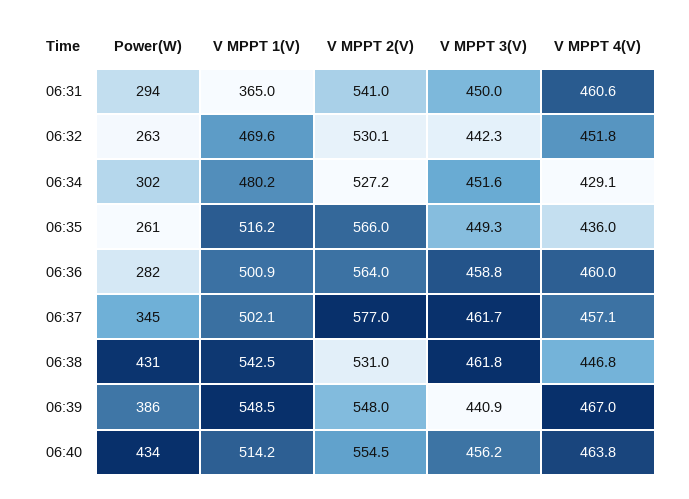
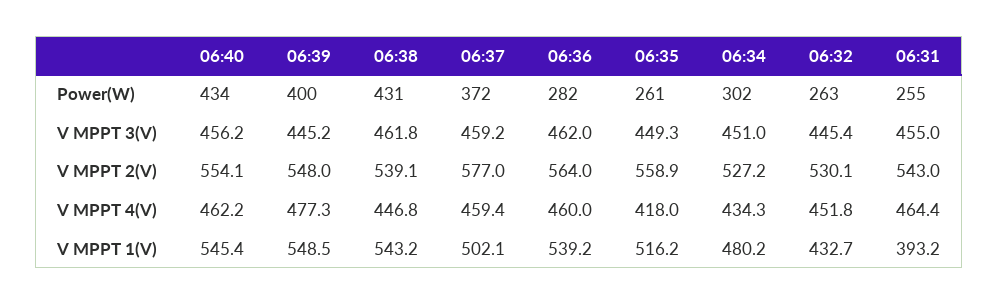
Power(W), 06:31: 294 -> 255
V MPPT 1(V), 06:31: 365 -> 393.2
V MPPT 2(V), 06:31: 541 -> 543
V MPPT 3(V), 06:31: 450 -> 455
V MPPT 4(V), 06:31: 460.6 -> 464.4
V MPPT 1(V), 06:32: 469.6 -> 432.7
V MPPT 3(V), 06:32: 442.3 -> 445.4
V MPPT 3(V), 06:34: 451.6 -> 451
V MPPT 4(V), 06:34: 429.1 -> 434.3
V MPPT 2(V), 06:35: 566 -> 558.9
V MPPT 4(V), 06:35: 436 -> 418
V MPPT 1(V), 06:36: 500.9 -> 539.2
V MPPT 3(V), 06:36: 458.8 -> 462
Power(W), 06:37: 345 -> 372
V MPPT 3(V), 06:37: 461.7 -> 459.2
V MPPT 4(V), 06:37: 457.1 -> 459.4
V MPPT 1(V), 06:38: 542.5 -> 543.2
V MPPT 2(V), 06:38: 531 -> 539.1
Power(W), 06:39: 386 -> 400
V MPPT 3(V), 06:39: 440.9 -> 445.2
V MPPT 4(V), 06:39: 467 -> 477.3
V MPPT 1(V), 06:40: 514.2 -> 545.4
V MPPT 2(V), 06:40: 554.5 -> 554.1
V MPPT 4(V), 06:40: 463.8 -> 462.2

